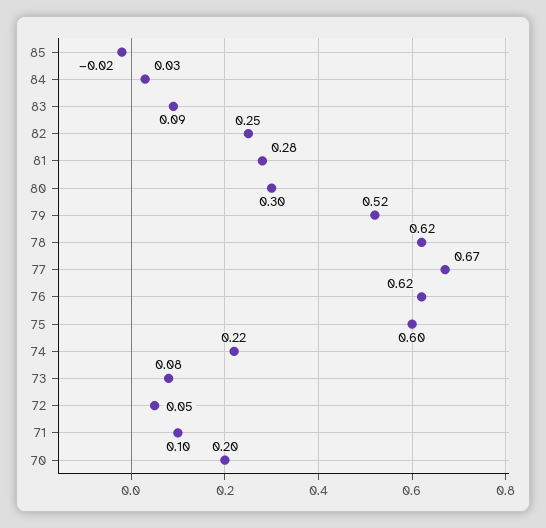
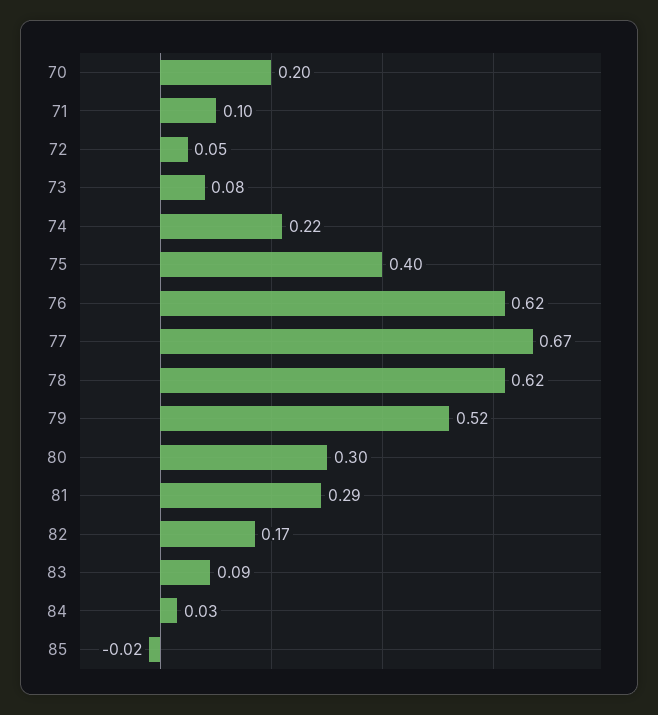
82: 0.25 -> 0.17
81: 0.28 -> 0.29
75: 0.6 -> 0.4

